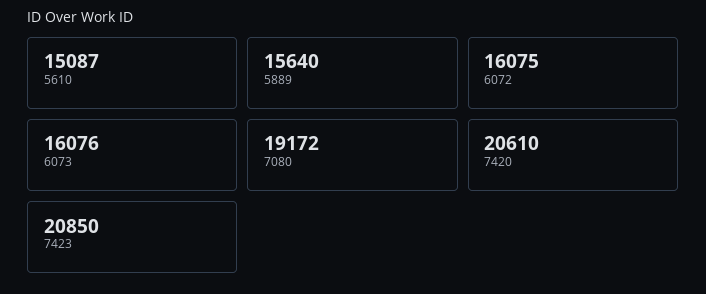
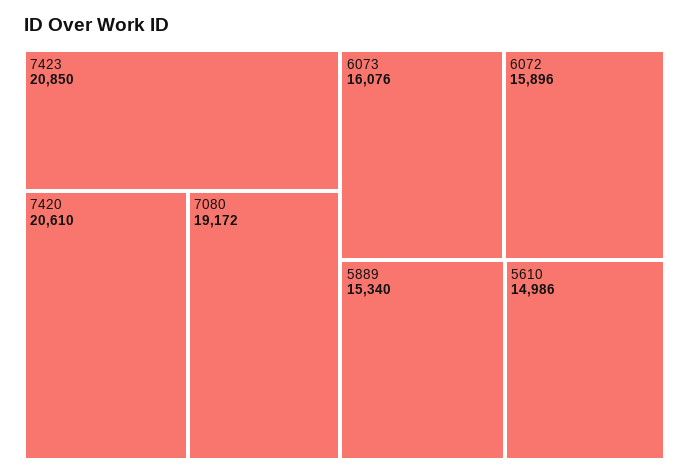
5610: 15087 -> 14986
5889: 15640 -> 15340
6072: 16075 -> 15896

